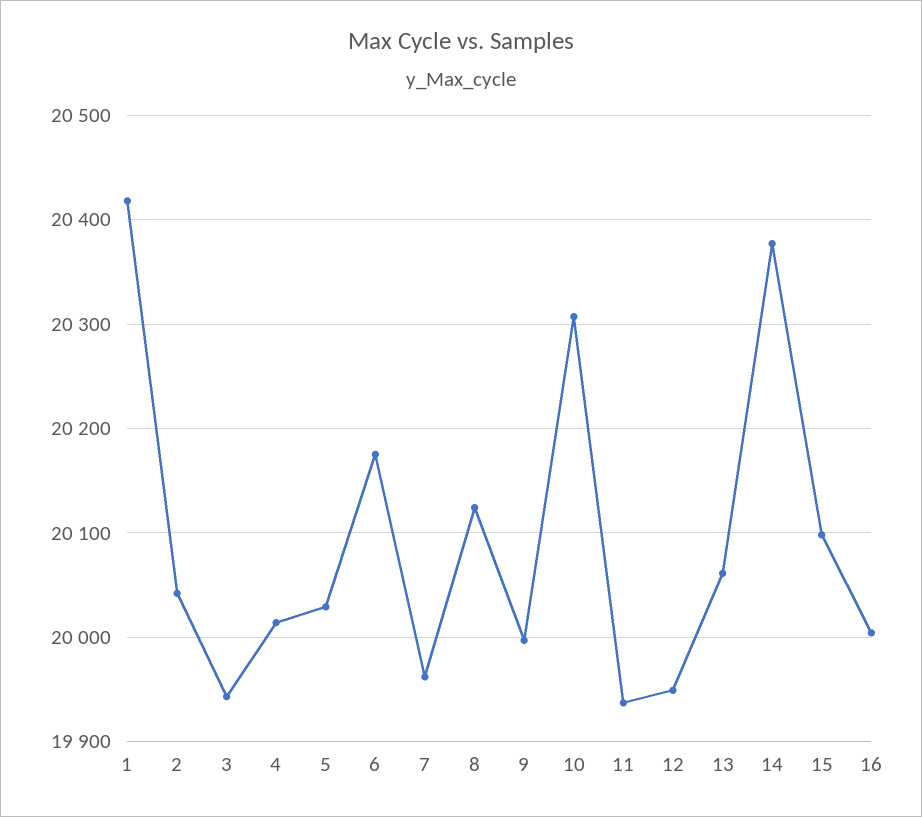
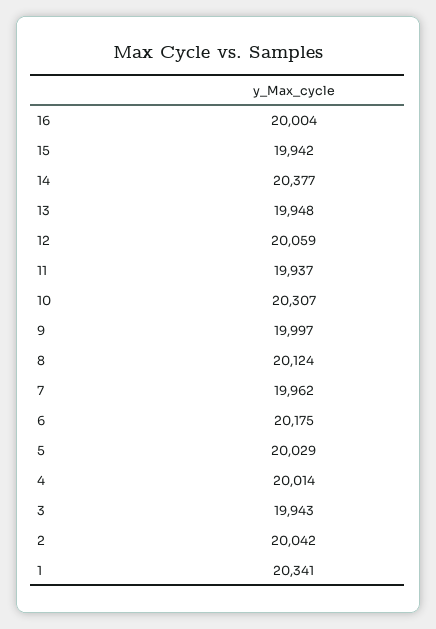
1: 20420 -> 20341
12: 19950 -> 20059
13: 20060 -> 19948
15: 20100 -> 19942

